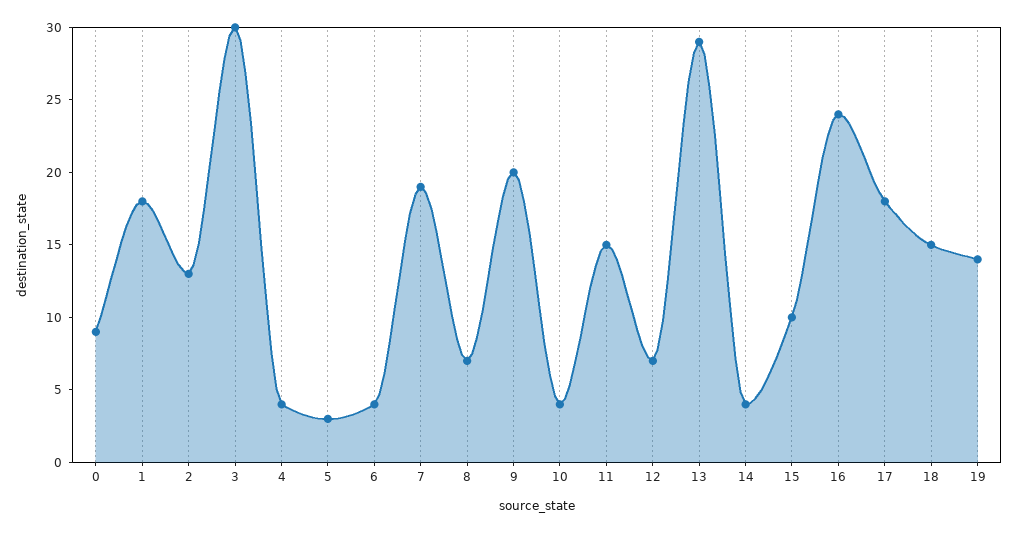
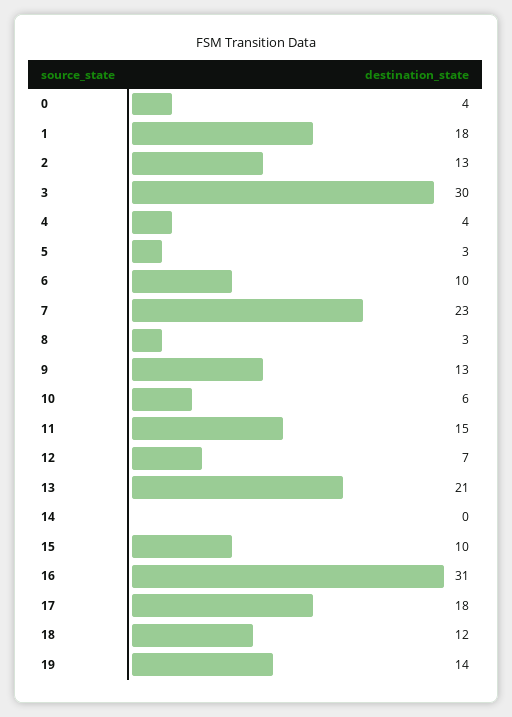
0: 9 -> 4
6: 4 -> 10
7: 19 -> 23
8: 7 -> 3
9: 20 -> 13
10: 4 -> 6
13: 29 -> 21
14: 4 -> 0
16: 24 -> 31
18: 15 -> 12

